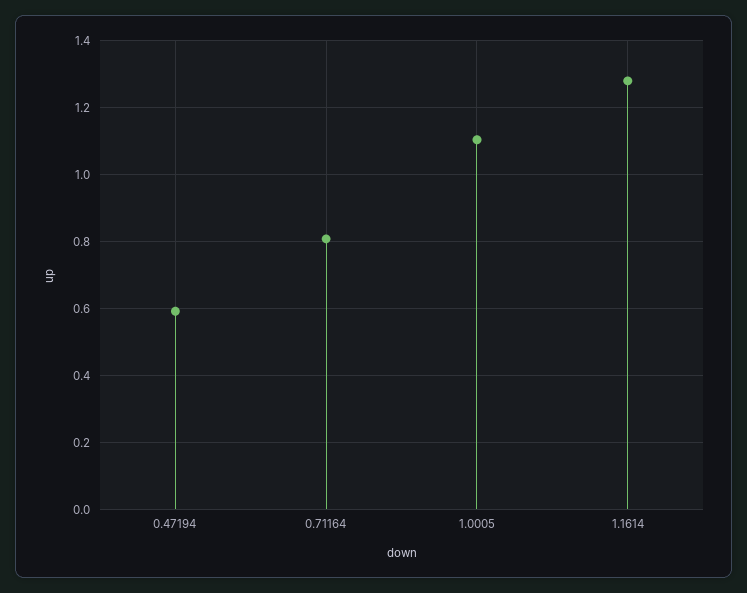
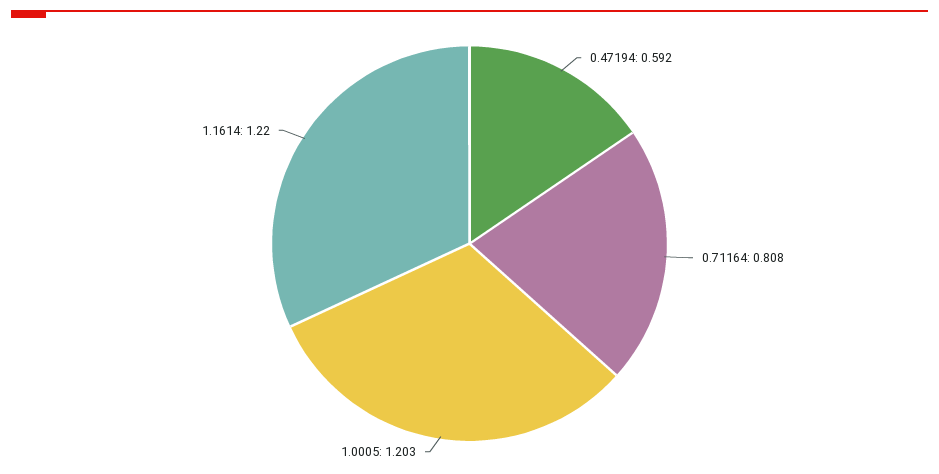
1.0005: 1.1 -> 1.203
1.1614: 1.28 -> 1.22

